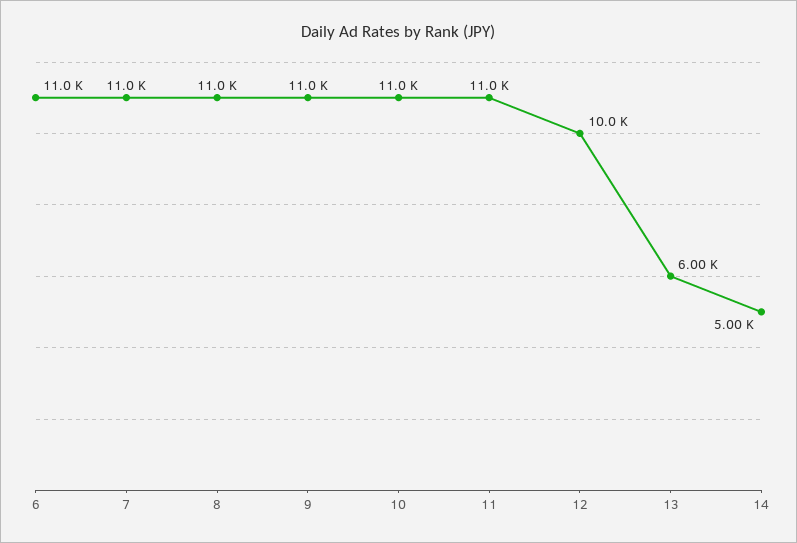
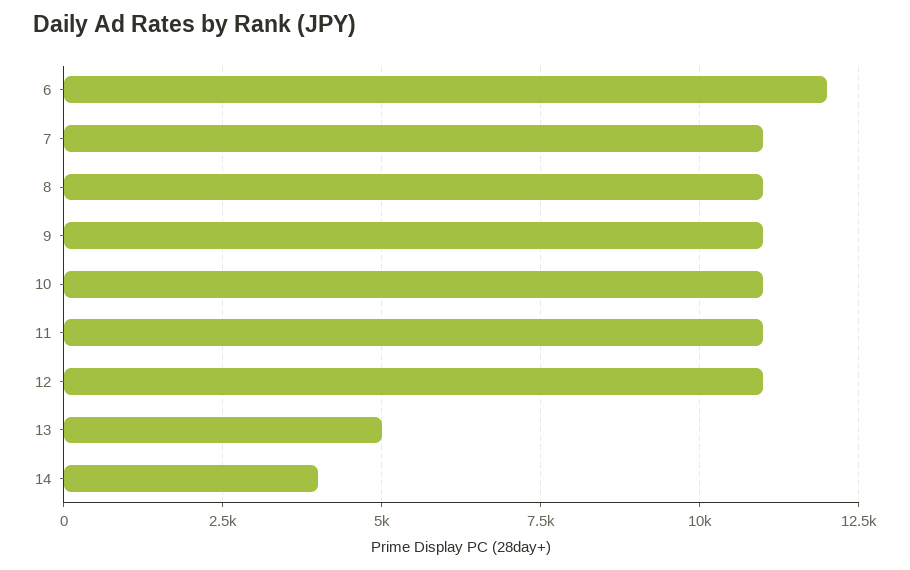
6: 11000 -> 12000
12: 10000 -> 11000
13: 6000 -> 5000
14: 5000 -> 4000

